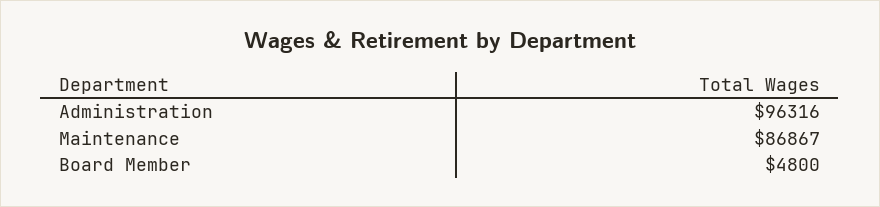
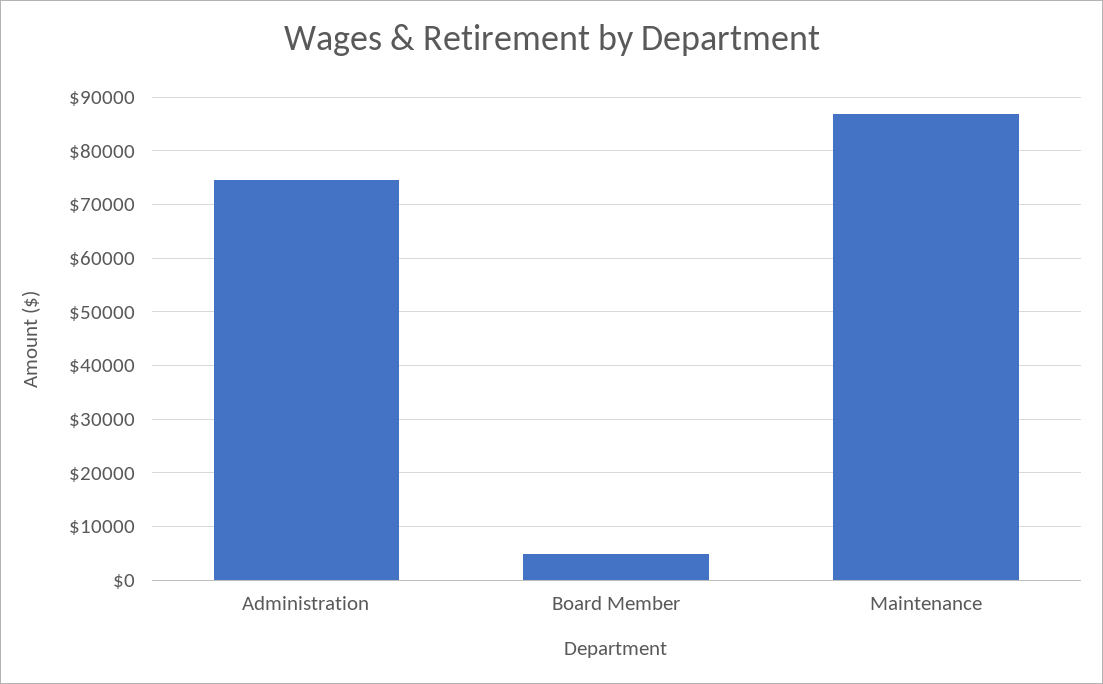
Administration: 96316 -> 74000

